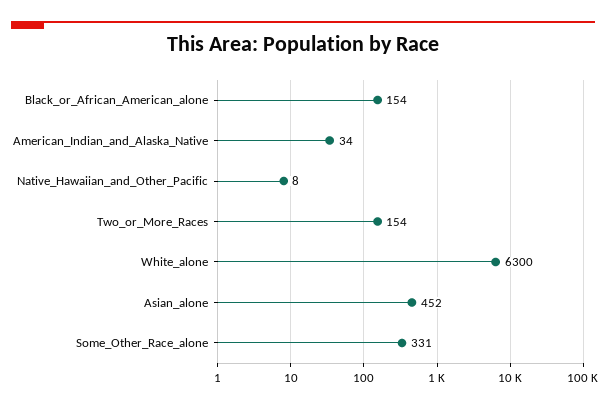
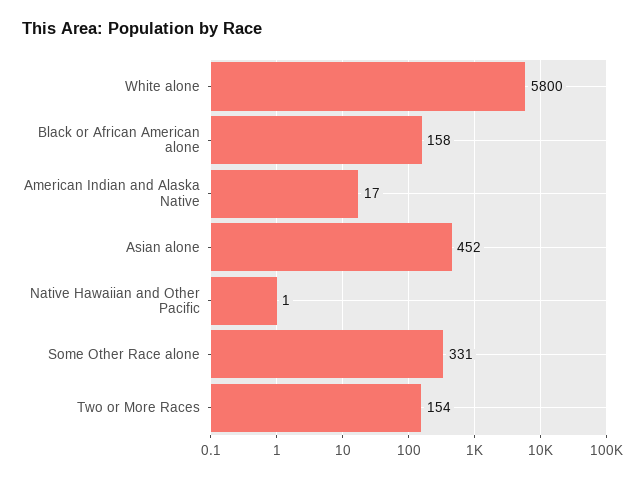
Black_or_African_American_alone: 154 -> 158
American_Indian_and_Alaska_Native: 34 -> 17
Native_Hawaiian_and_Other_Pacific: 8 -> 1
White_alone: 6300 -> 5800

